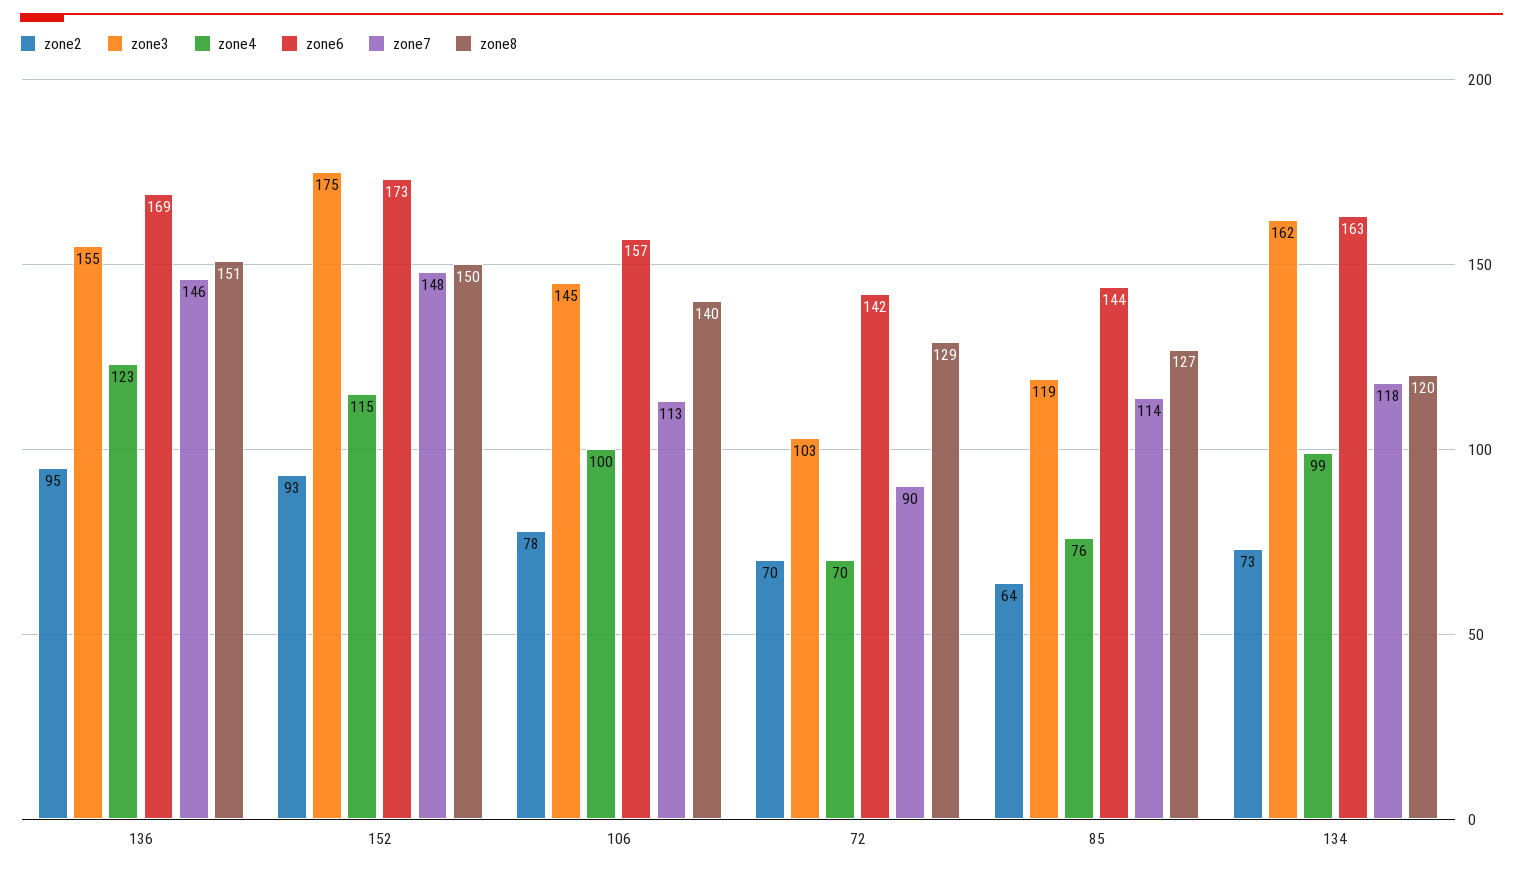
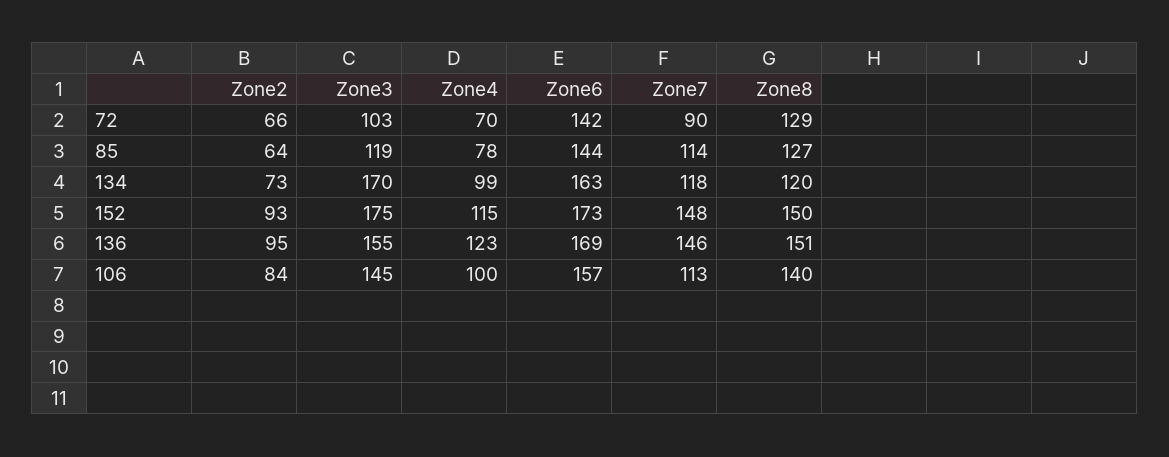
zone2, 106: 78 -> 84
zone2, 72: 70 -> 66
zone4, 85: 76 -> 78
zone3, 134: 162 -> 170

